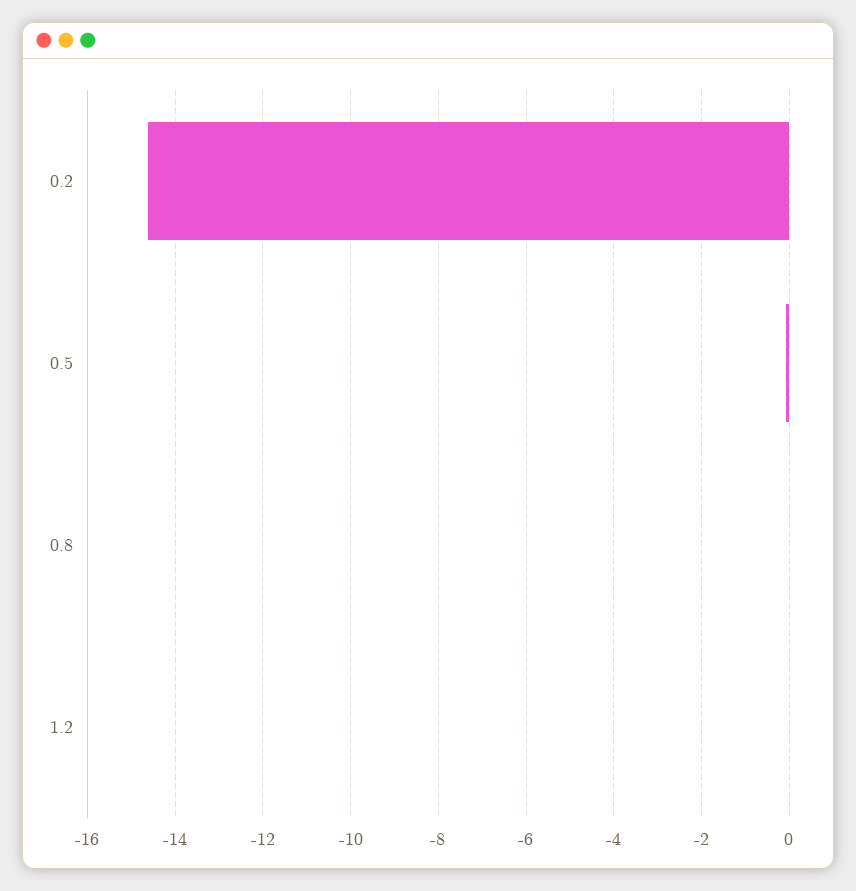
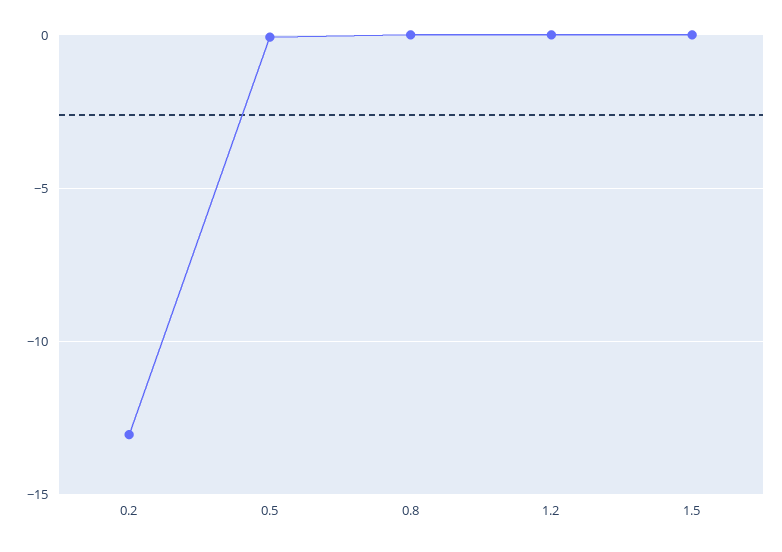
0.2: -14.6 -> -13
1.5: none -> 0

